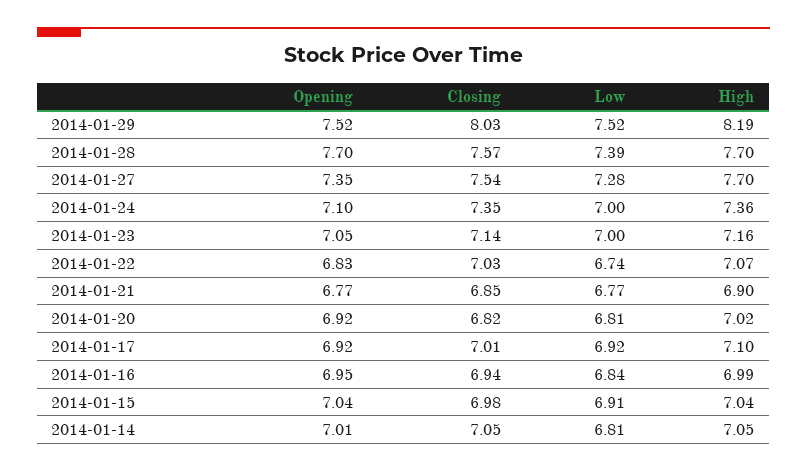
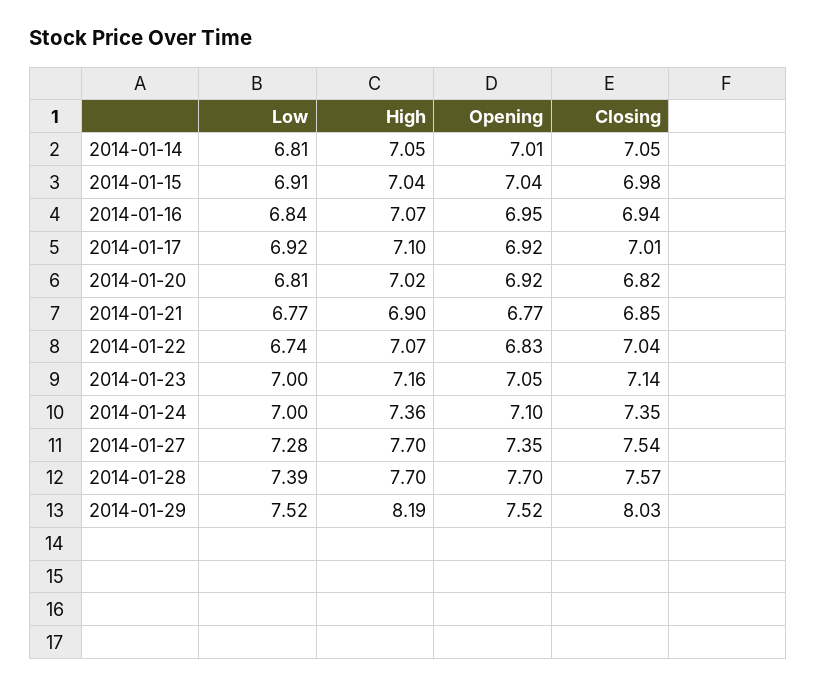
Closing, 2014-01-22: 7.03 -> 7.04
High, 2014-01-16: 6.99 -> 7.07

